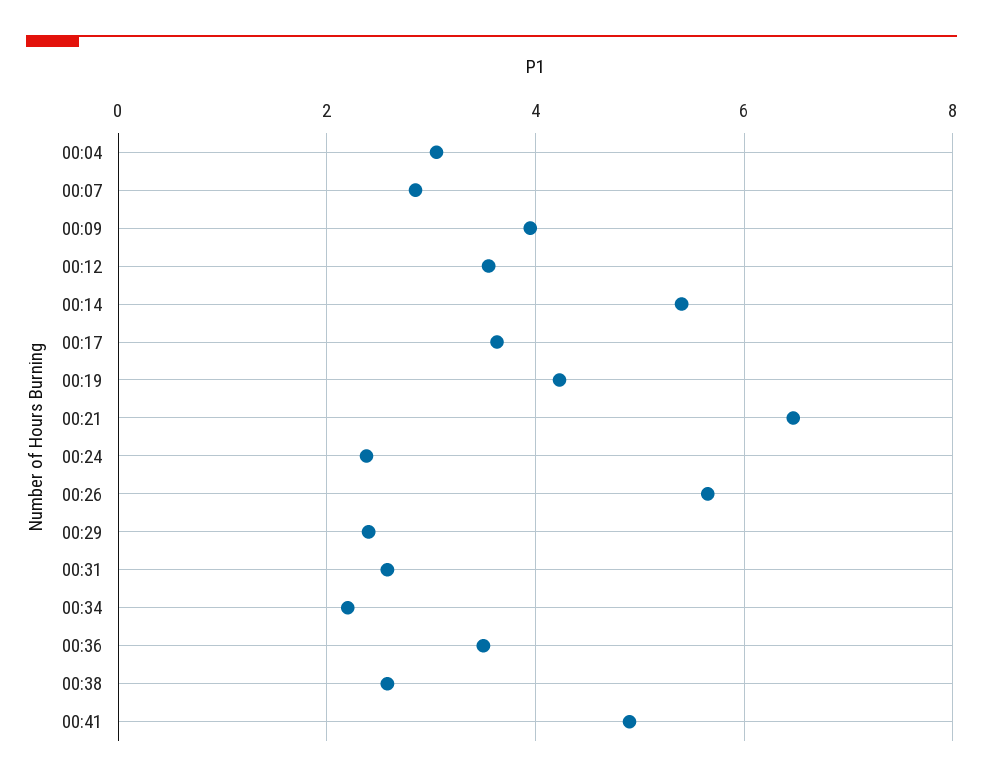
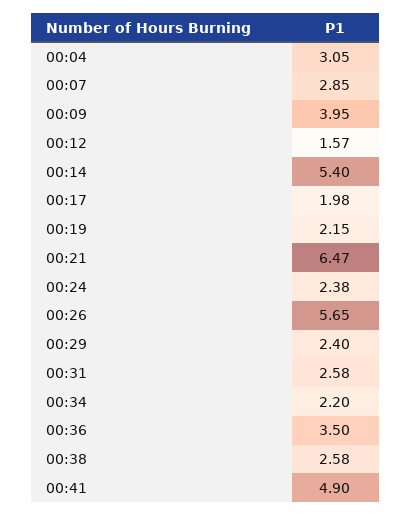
00:12: 3.6 -> 1.57
00:17: 3.6 -> 1.98
00:19: 4.2 -> 2.15

